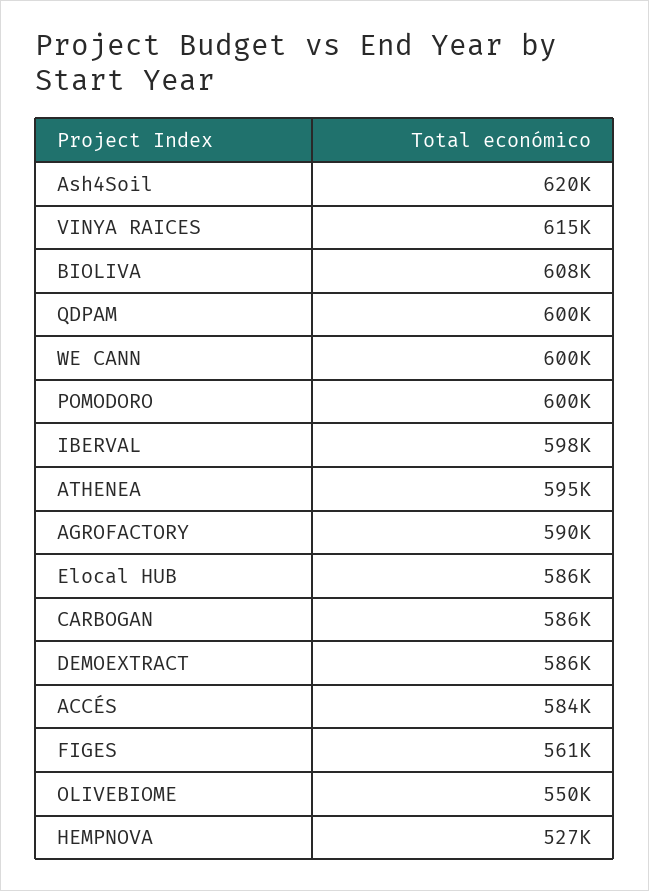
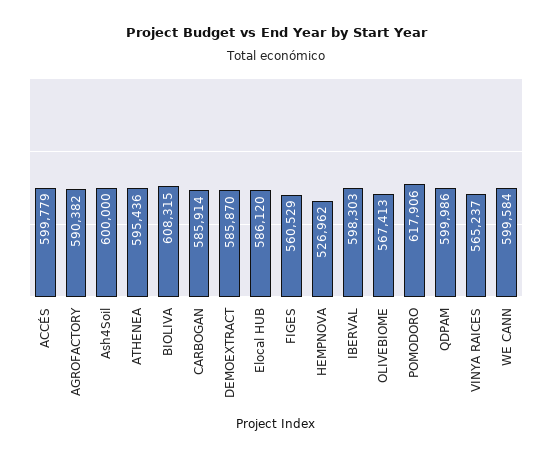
Ash4Soil: 620000 -> 600000
VINYA RAICES: 615000 -> 565237
POMODORO: 600000 -> 617906
ACCÉS: 584000 -> 599779
OLIVEBIOME: 550000 -> 567413

